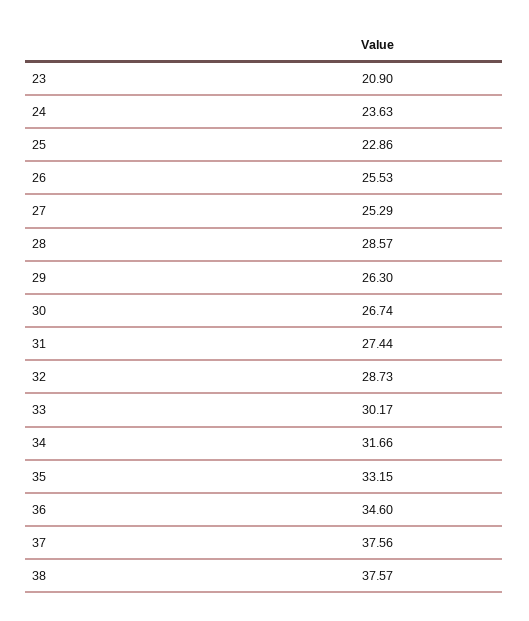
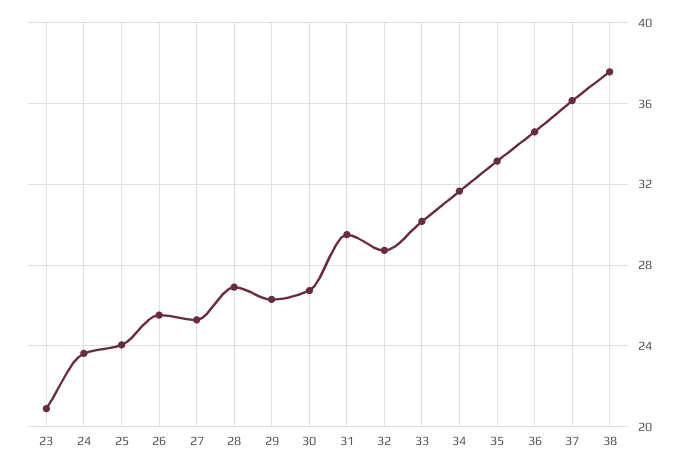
25: 22.86 -> 24
28: 28.57 -> 27
31: 27.44 -> 29.5
37: 37.56 -> 36

